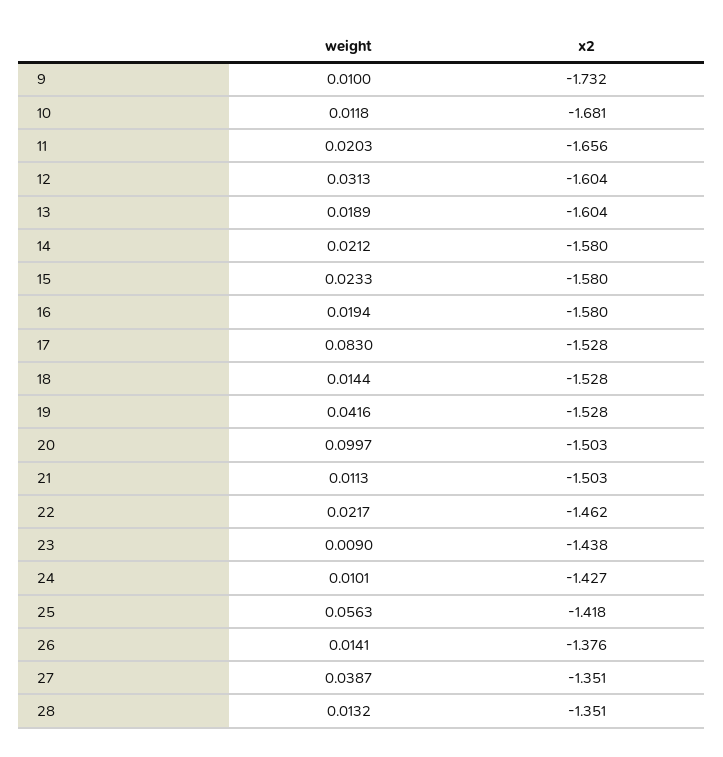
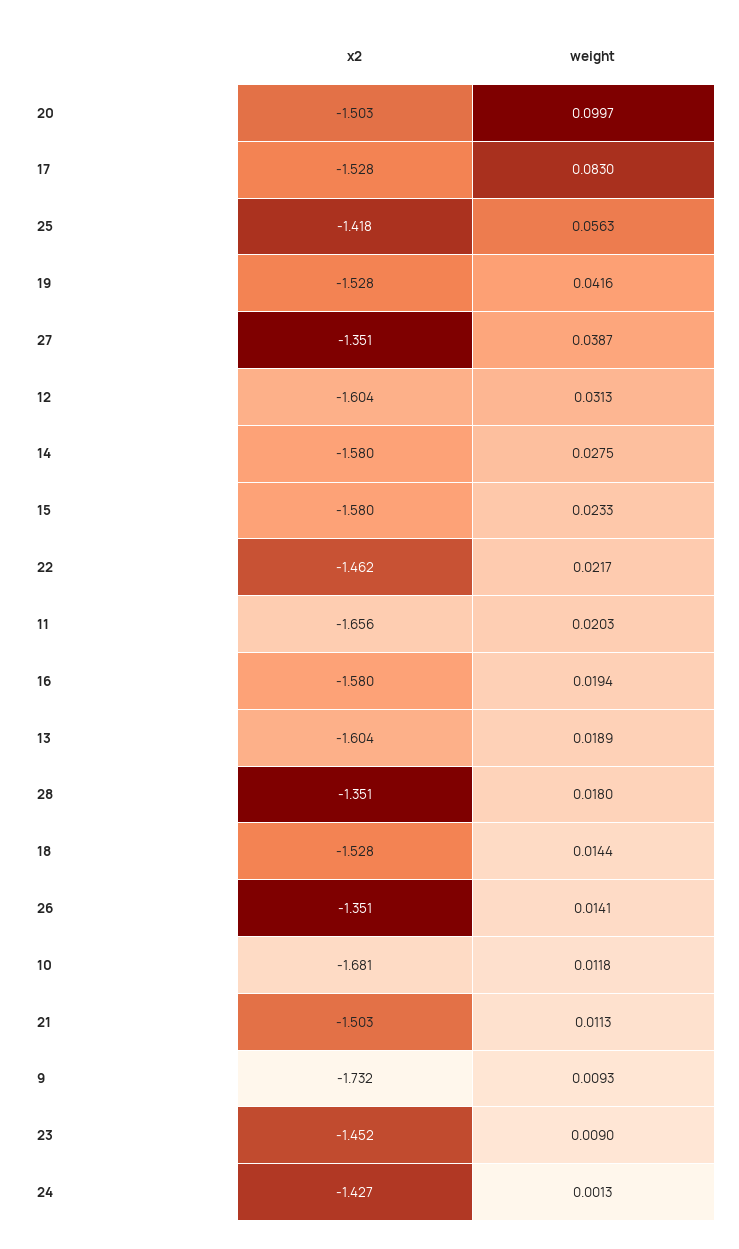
weight, 9: 0.01 -> 0.0093
weight, 14: 0.0212 -> 0.0275
x2, 23: -1.438 -> -1.452
weight, 24: 0.0101 -> 0.0013
x2, 26: -1.376 -> -1.351
weight, 28: 0.0132 -> 0.018

